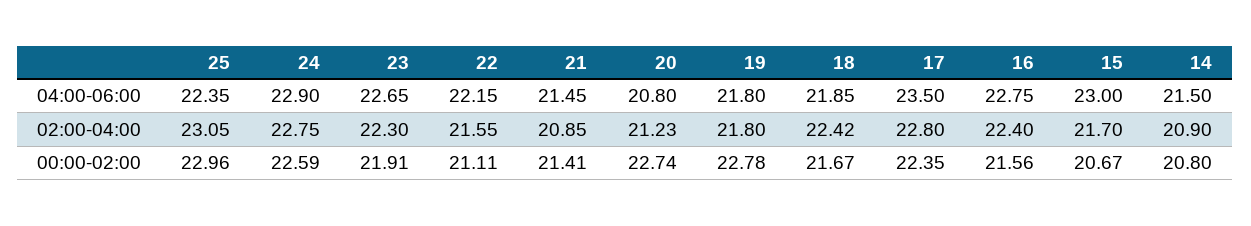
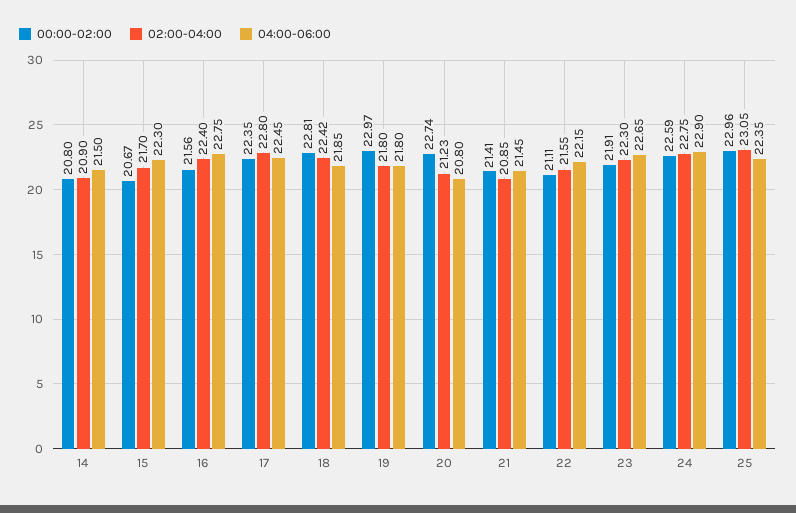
04:00-06:00, 17: 23.5 -> 22.45
04:00-06:00, 15: 23 -> 22.3
00:00-02:00, 19: 22.78 -> 22.97
00:00-02:00, 18: 21.67 -> 22.81

